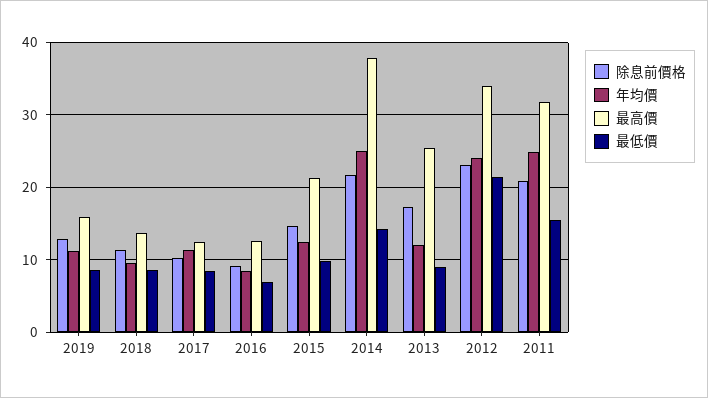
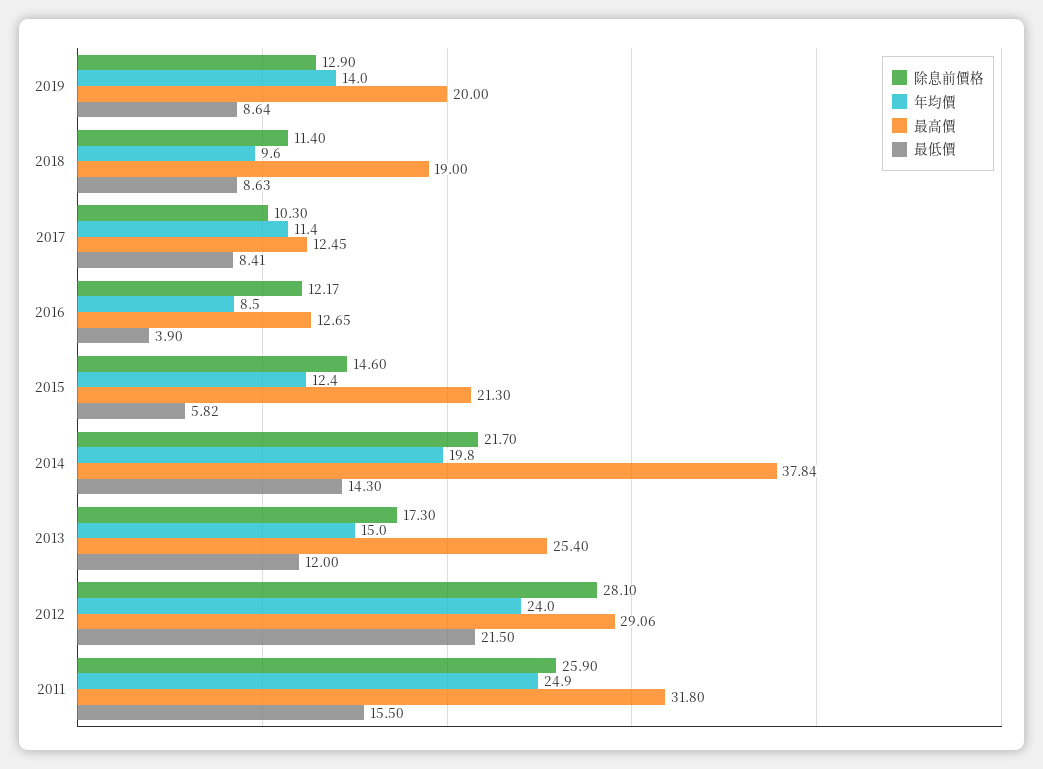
年均價, 2019: 11 -> 14
最高價, 2019: 16 -> 20
最高價, 2018: 14 -> 19
除息前價格, 2016: 9 -> 12.17
最低價, 2016: 7 -> 3.9
最低價, 2015: 10 -> 5.82
年均價, 2014: 25 -> 19.8
年均價, 2013: 12 -> 15
最低價, 2013: 9 -> 12
除息前價格, 2012: 23 -> 28.1
最高價, 2012: 34 -> 29.06
除息前價格, 2011: 21 -> 25.9

